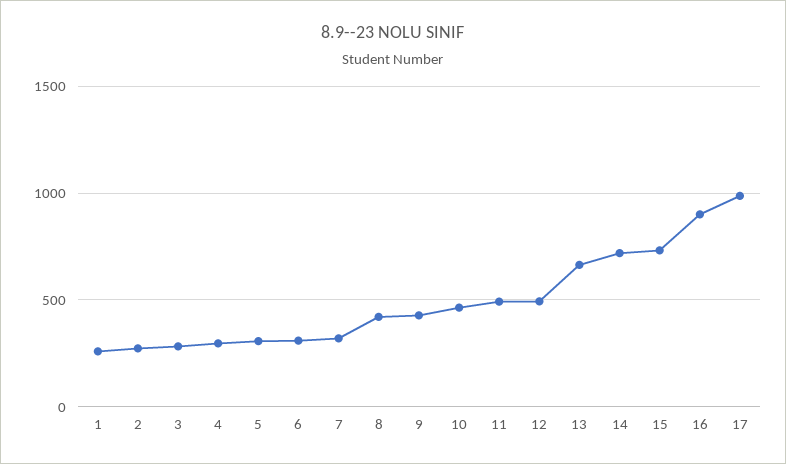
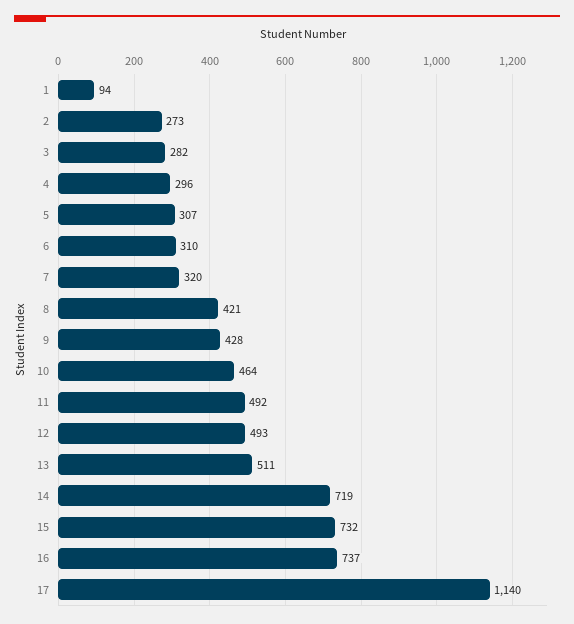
1: 250 -> 94
13: 650 -> 511
16: 900 -> 737
17: 1000 -> 1140

